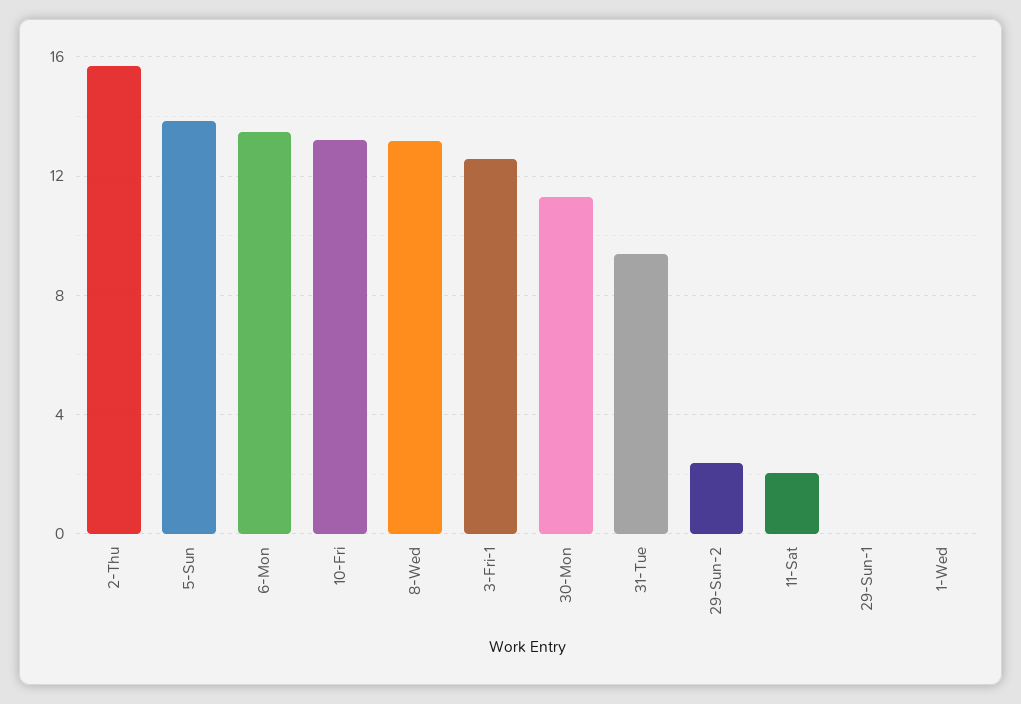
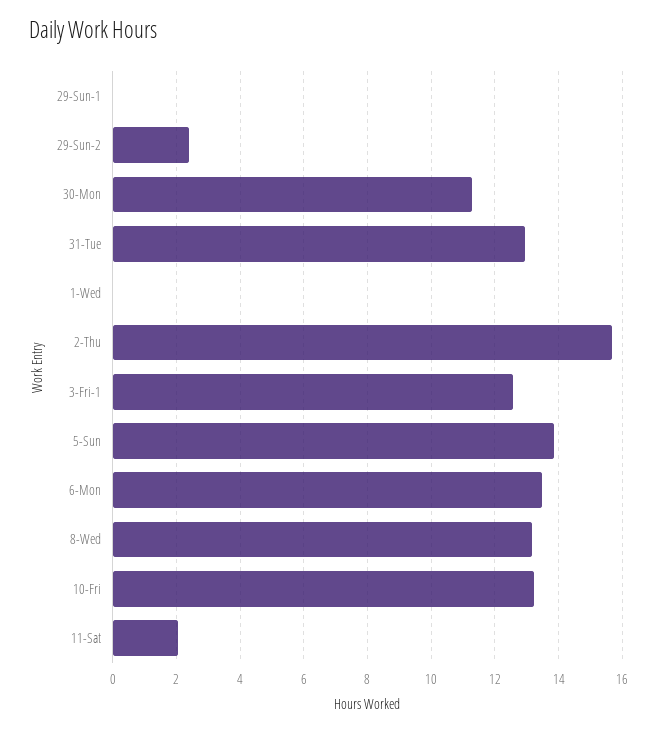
31-Tue: 9.5 -> 13

